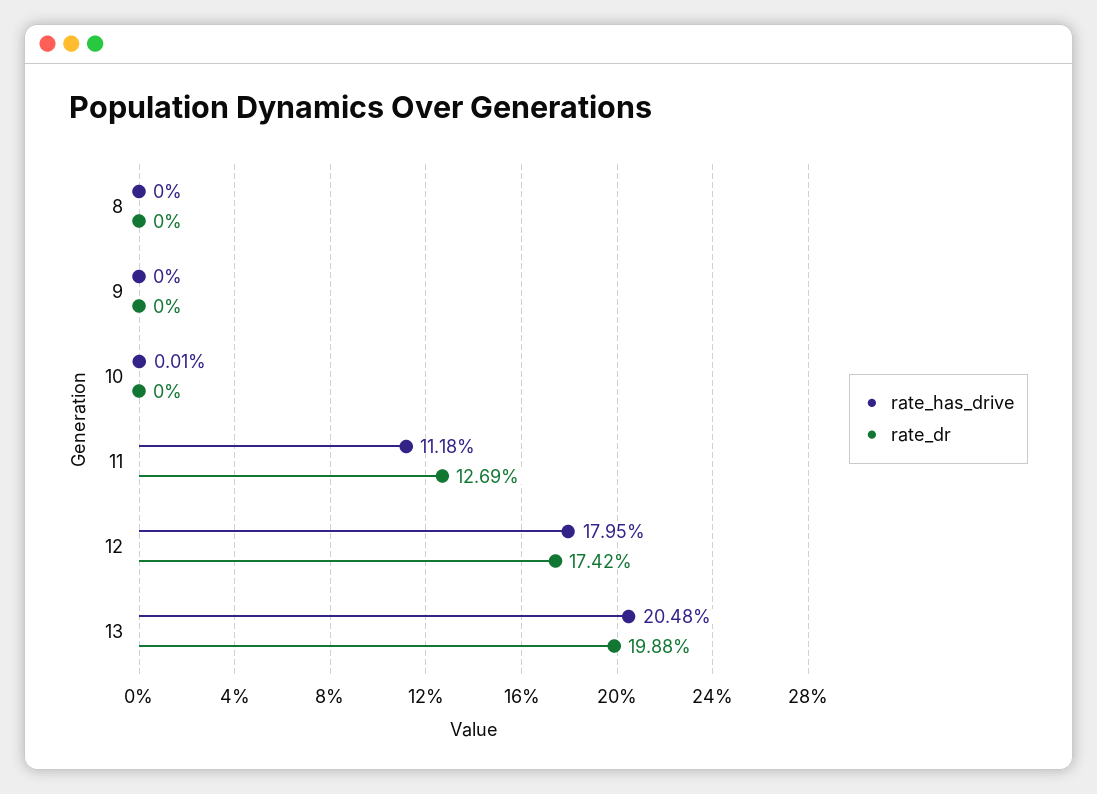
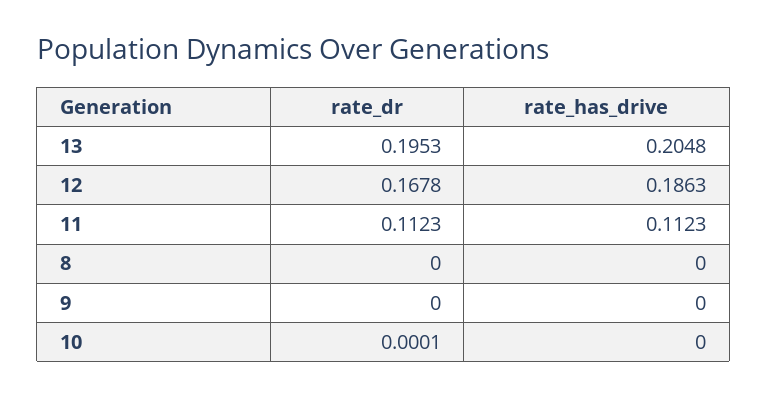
rate_has_drive, 10: 0.0001 -> 0
rate_dr, 10: 0 -> 0.0001
rate_has_drive, 11: 0.1118 -> 0.1123
rate_dr, 11: 0.1269 -> 0.1123
rate_has_drive, 12: 0.1795 -> 0.1863
rate_dr, 12: 0.1742 -> 0.1678
rate_dr, 13: 0.1988 -> 0.1953

